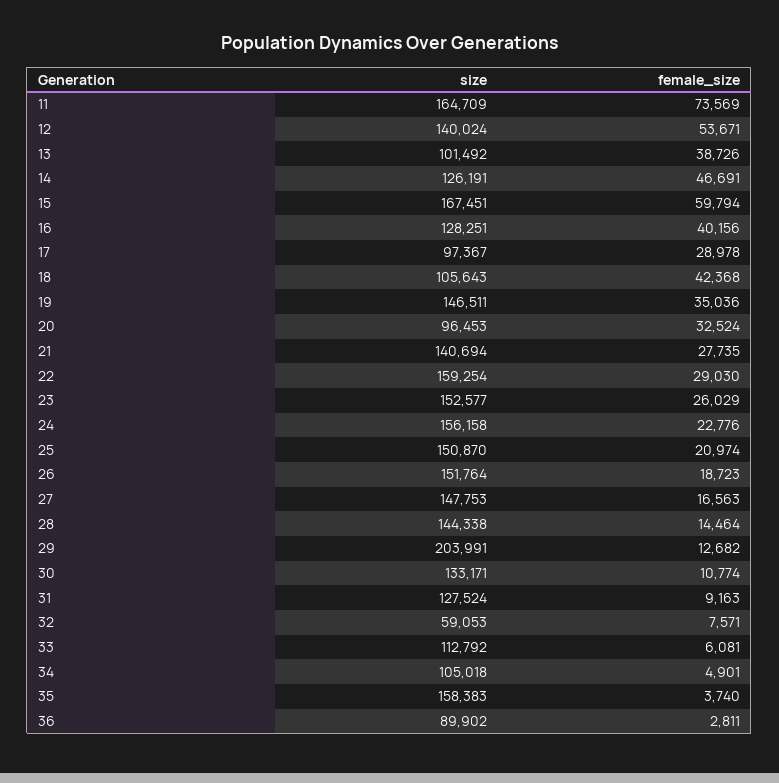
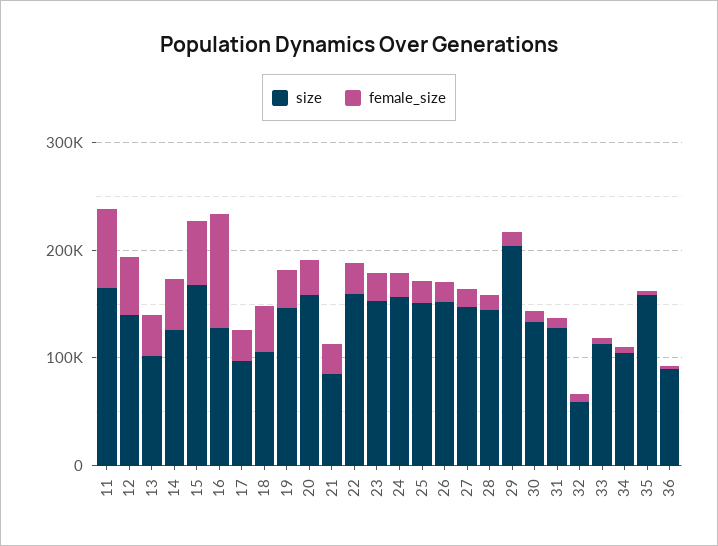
female_size, 16: 40156 -> 100000
size, 20: 96453 -> 160000
size, 21: 140694 -> 80000

